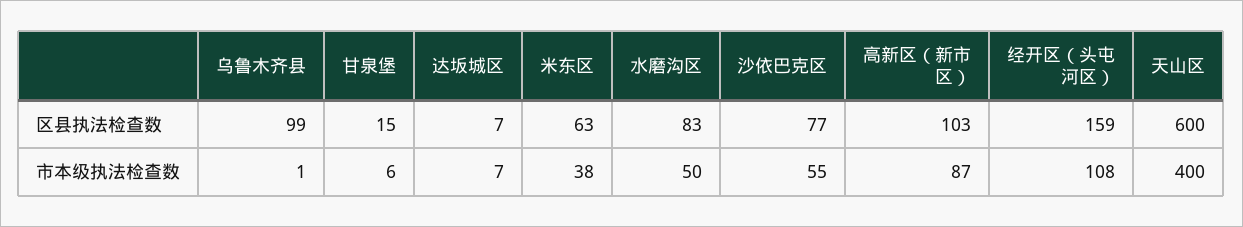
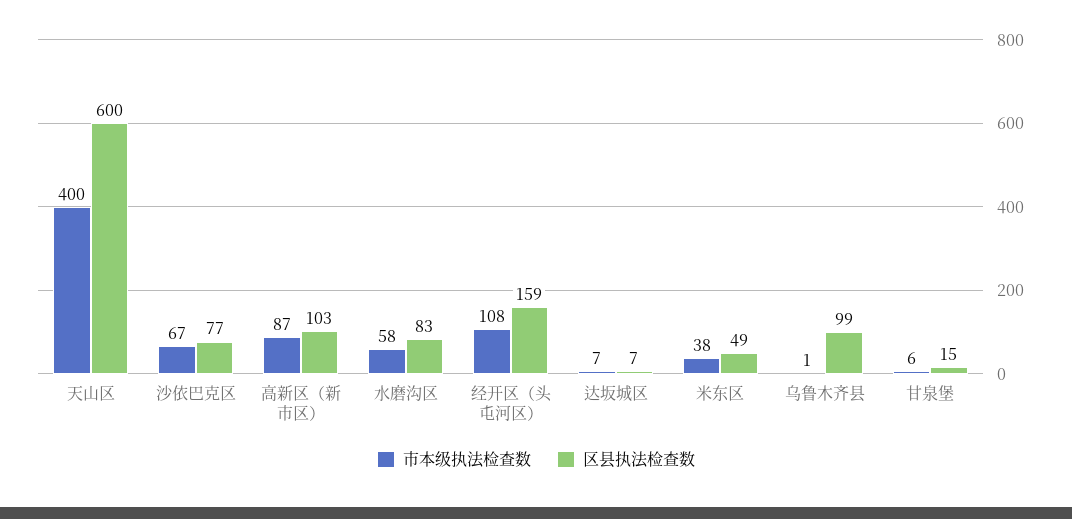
区县执法检查数, 米东区: 63 -> 49
市本级执法检查数, 水磨沟区: 50 -> 58
市本级执法检查数, 沙依巴克区: 55 -> 67

